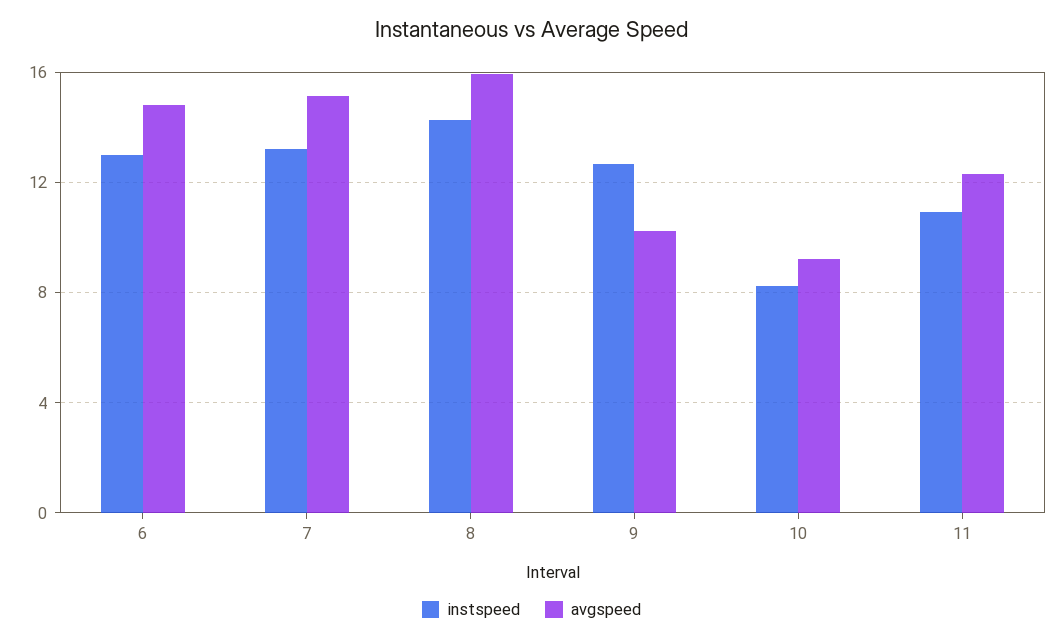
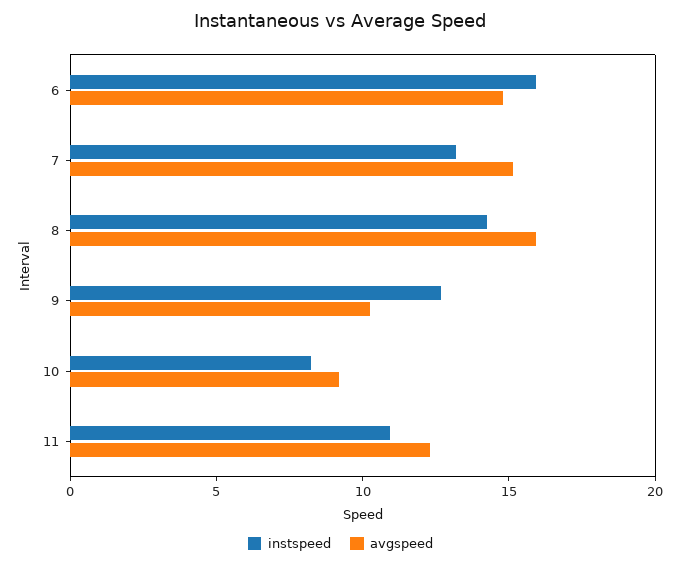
instspeed, 6: 13 -> 16

